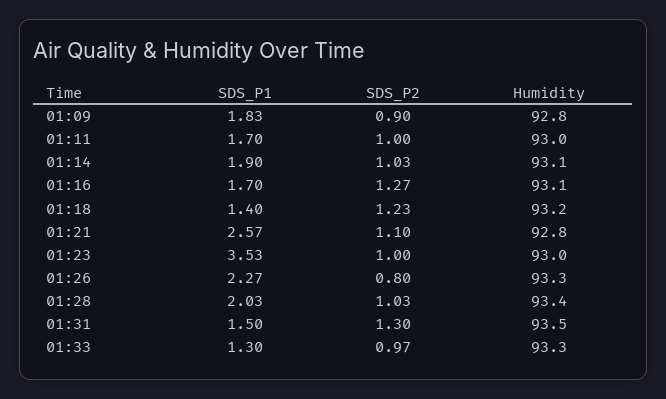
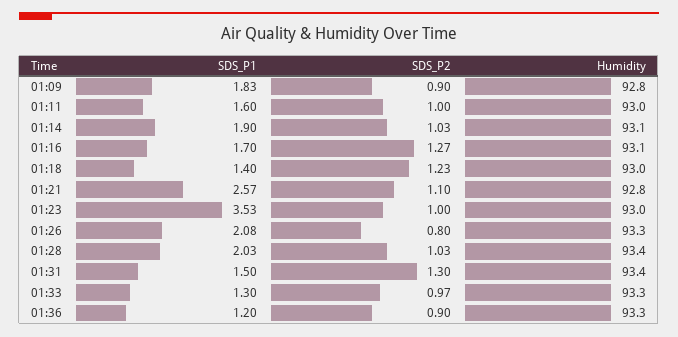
SDS_P1, 01:11: 1.7 -> 1.6
Humidity, 01:18: 93.2 -> 93
SDS_P1, 01:26: 2.27 -> 2.08
Humidity, 01:31: 93.5 -> 93.4
SDS_P1, 01:36: none -> 1.2
SDS_P2, 01:36: none -> 0.9
Humidity, 01:36: none -> 93.3

